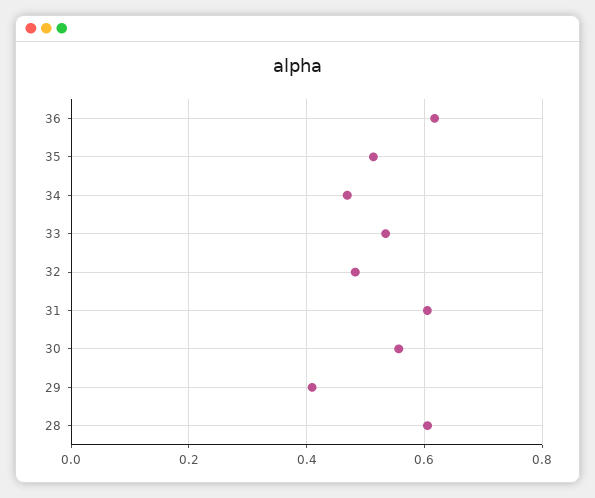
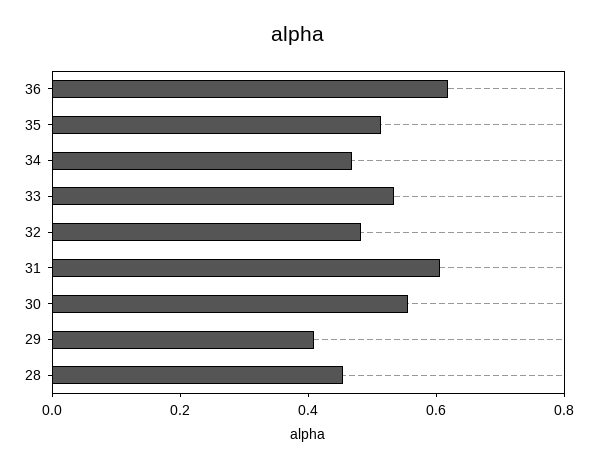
28: 0.6 -> 0.45

